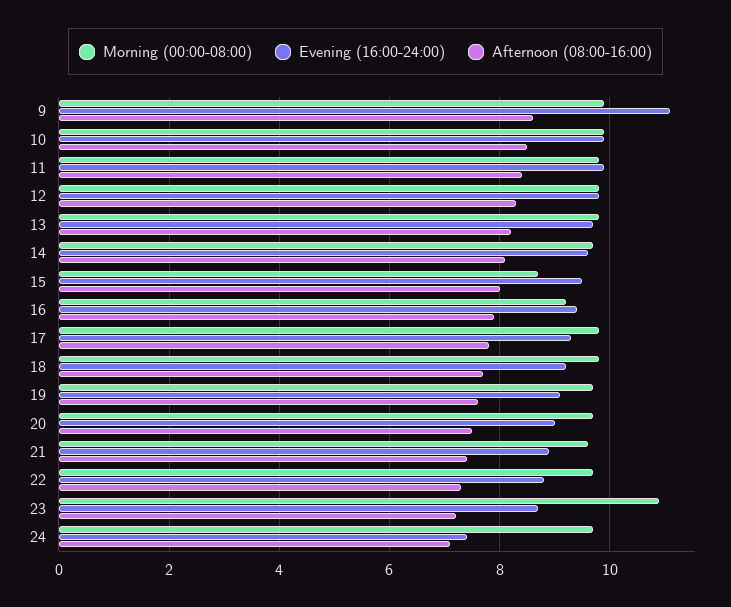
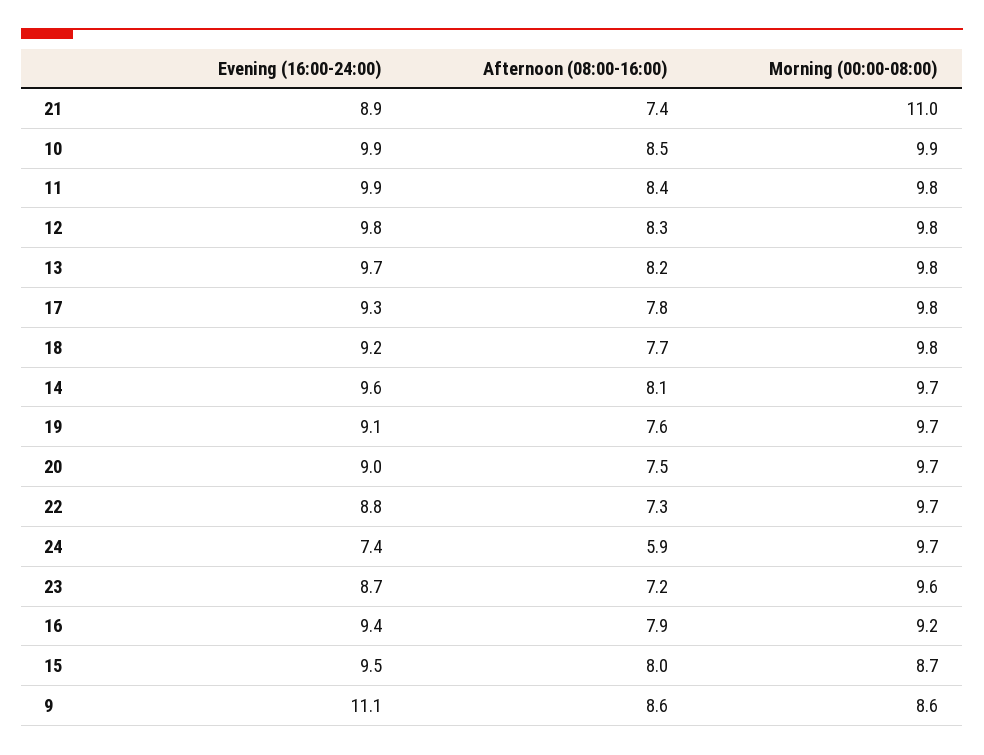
Morning (00:00-08:00), 9: 10 -> 8.6
Morning (00:00-08:00), 21: 9.5 -> 11
Morning (00:00-08:00), 23: 11 -> 9.6
Afternoon (08:00-16:00), 24: 7 -> 5.9

